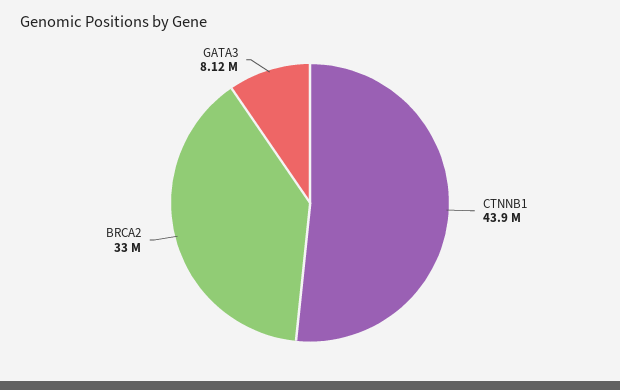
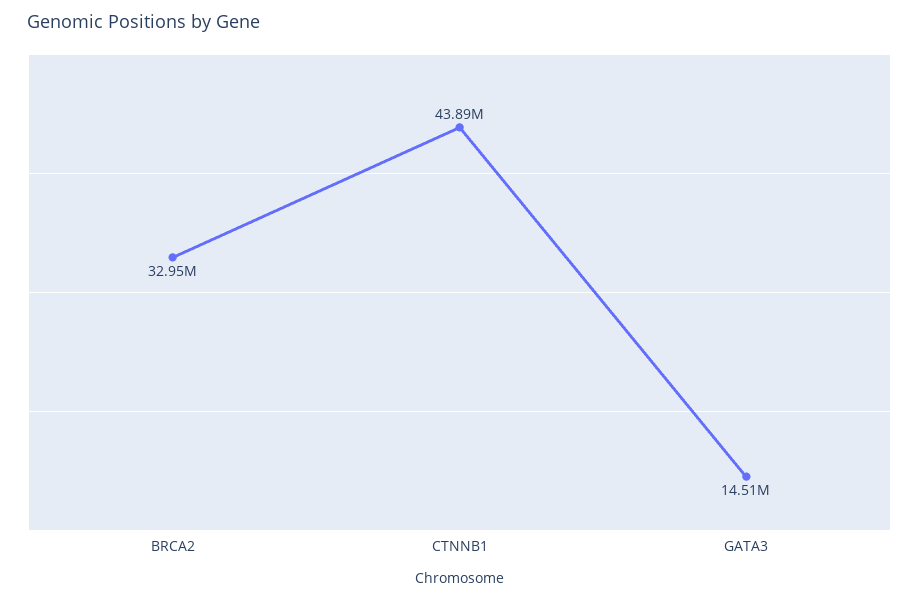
GATA3: 8120000 -> 14510000

